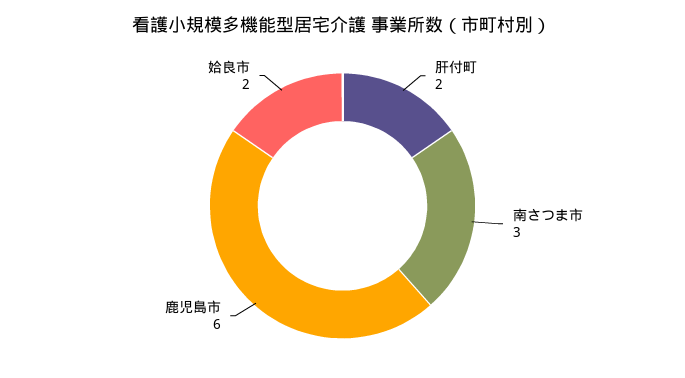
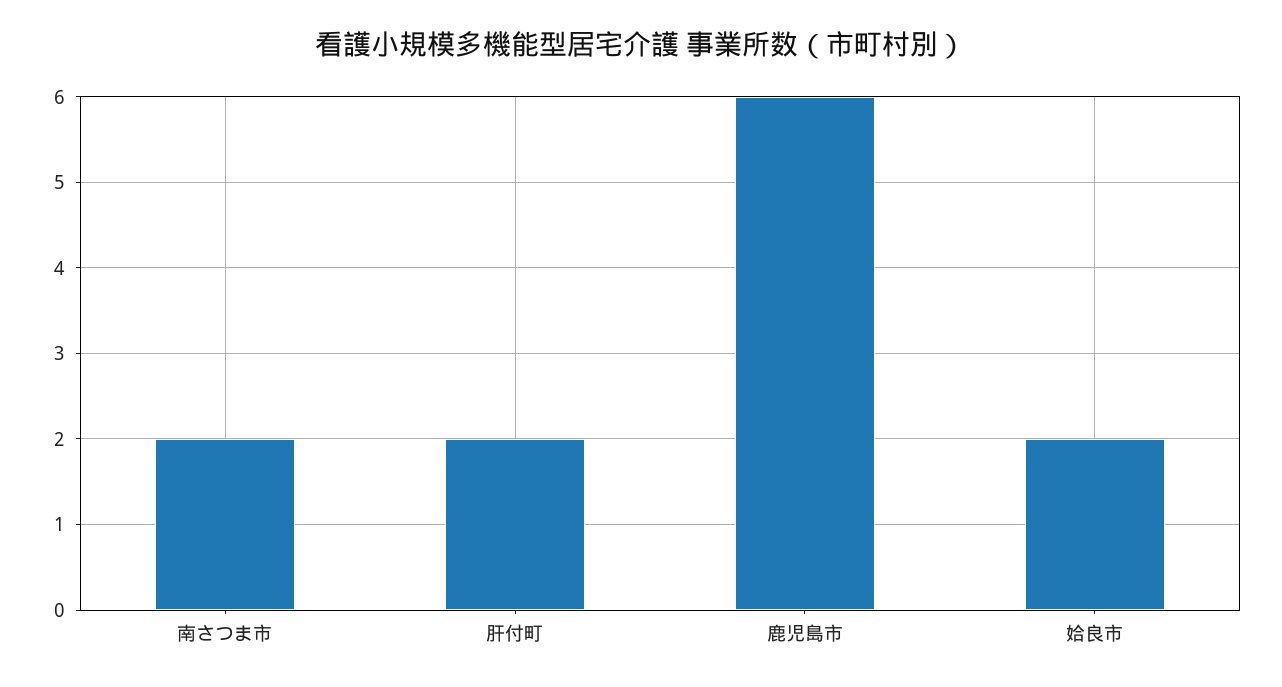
南さつま市: 3 -> 2

